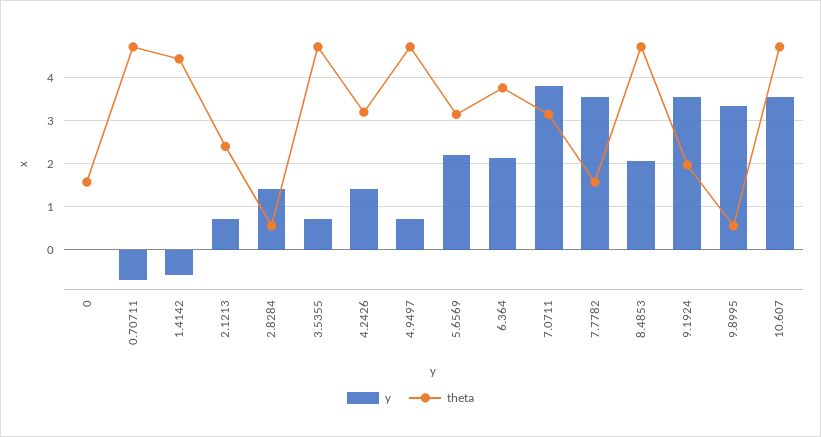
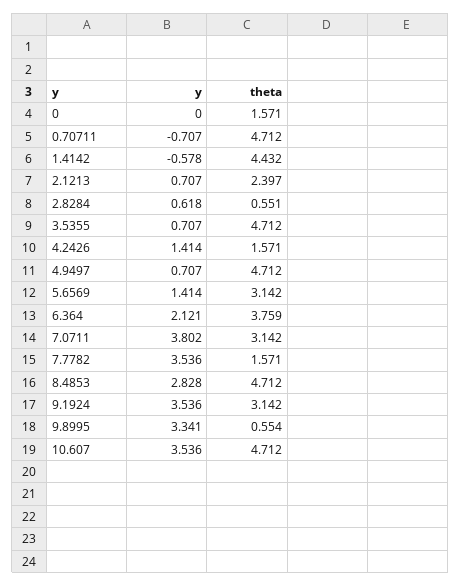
y, 2.8284: 1.4 -> 0.618
theta, 4.2426: 3.2 -> 1.571
y, 5.6569: 2.2 -> 1.414
y, 8.4853: 2 -> 2.828
theta, 9.1924: 2 -> 3.142

